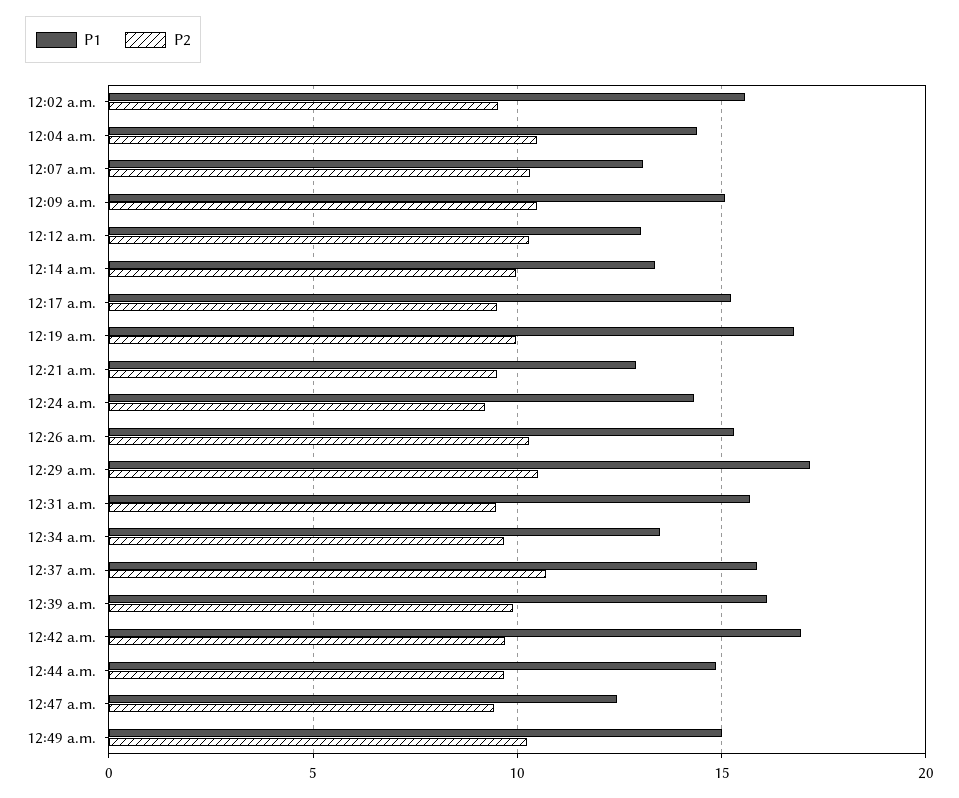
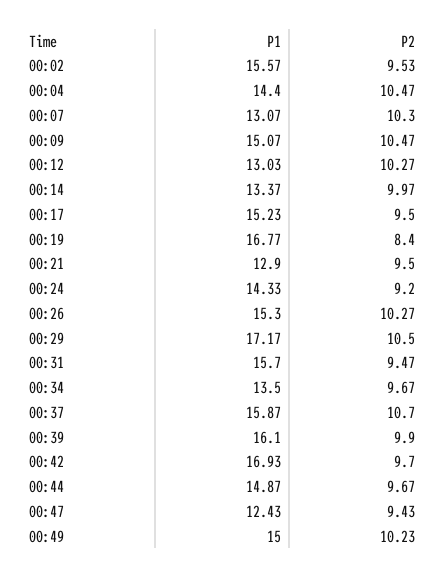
P2, 12:19 a.m.: 10 -> 8.4

